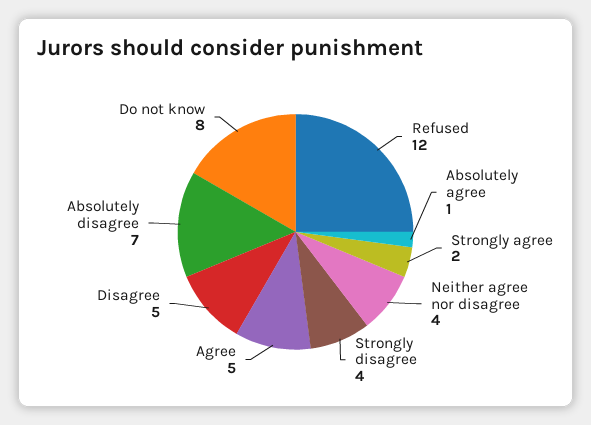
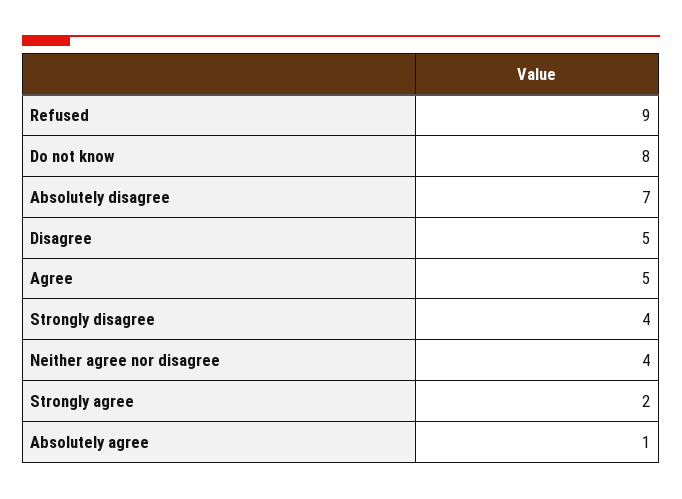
Refused: 12 -> 9

